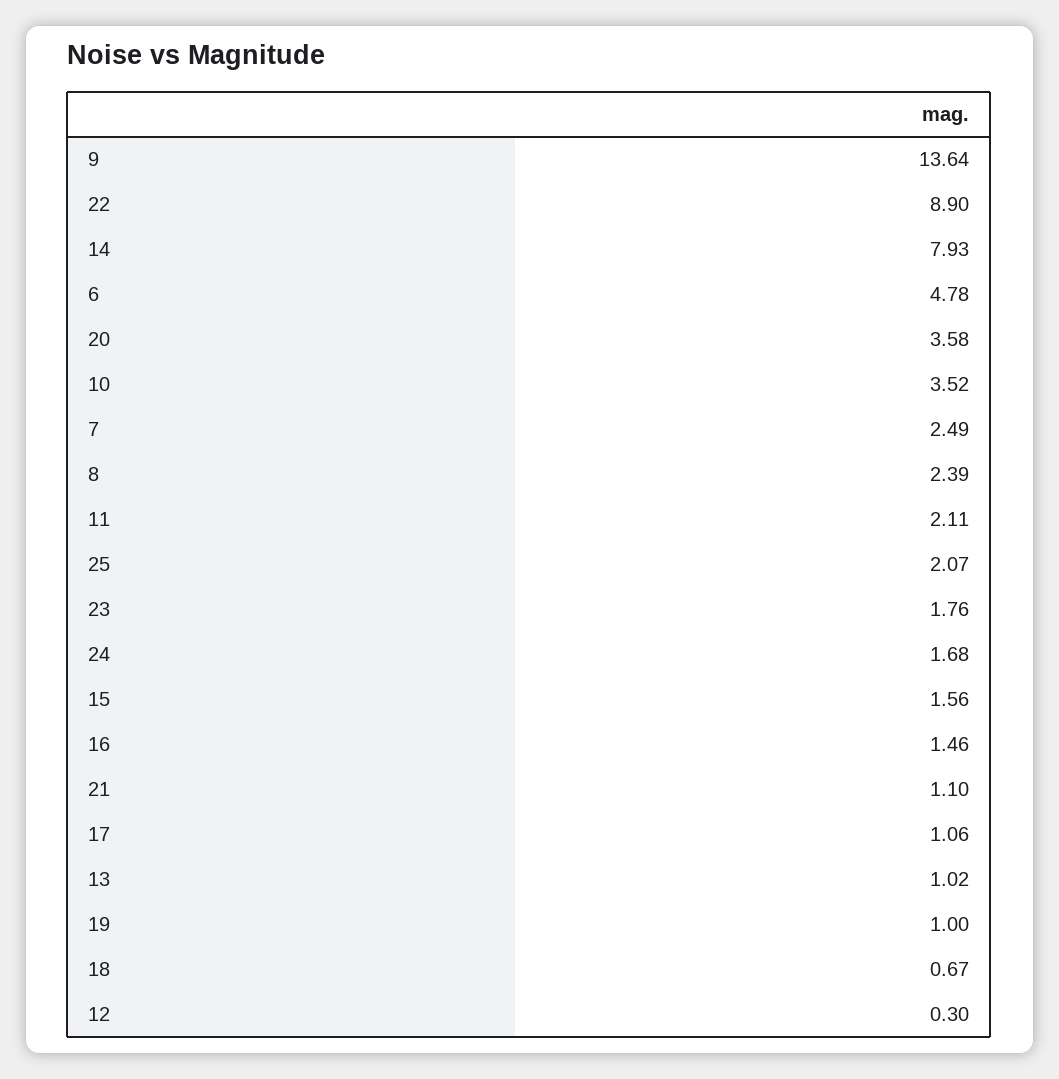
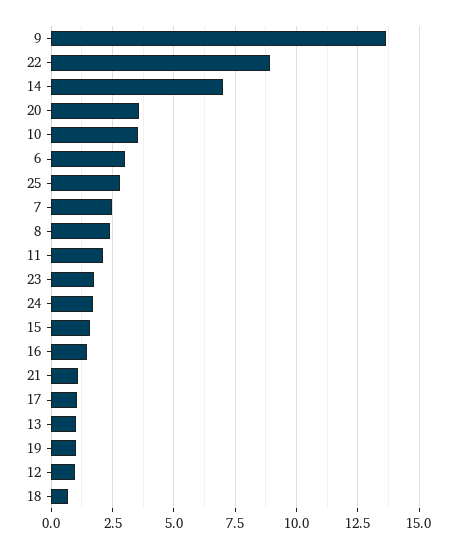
14: 7.93 -> 7
6: 4.78 -> 3
25: 2.07 -> 2.75
12: 0.3 -> 1

